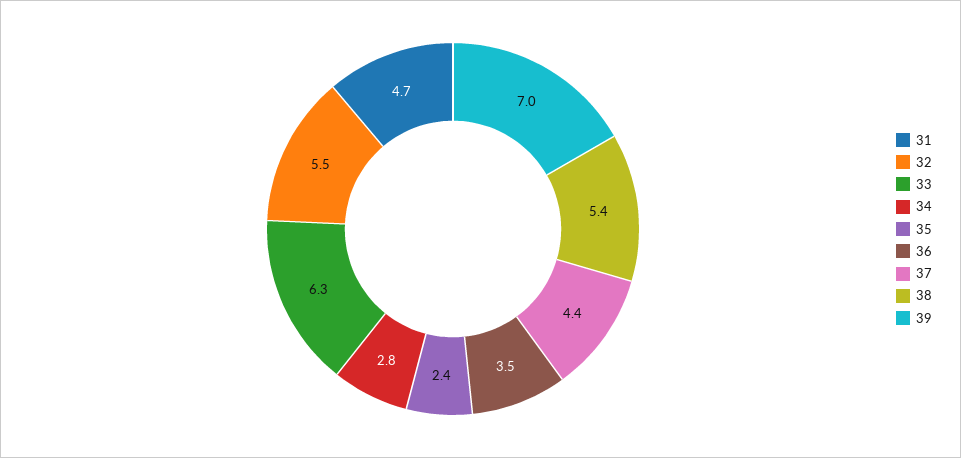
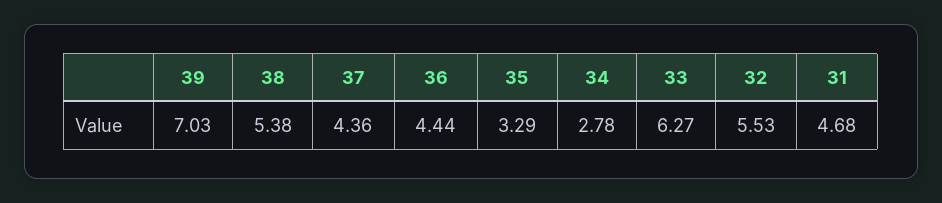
35: 2.4 -> 3.29
36: 3.5 -> 4.44

